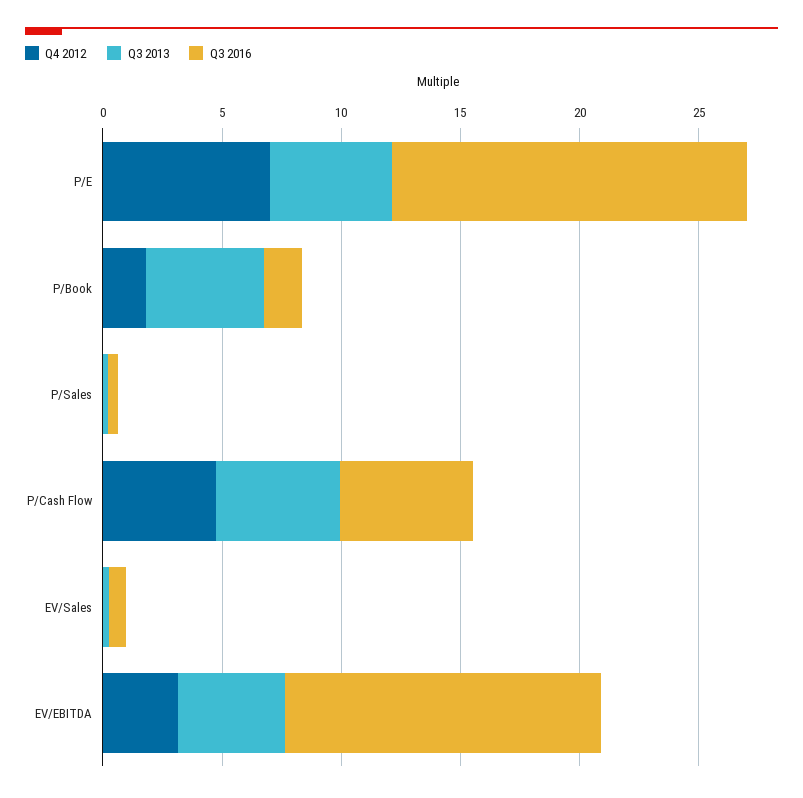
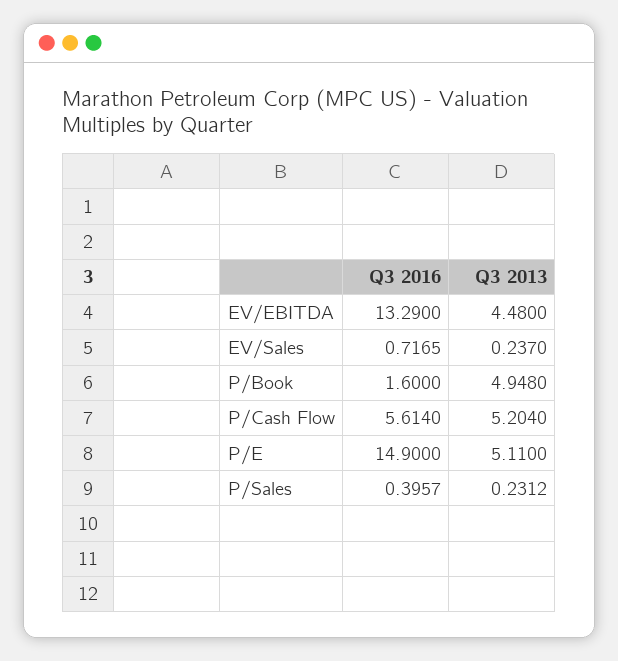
Q4 2012, P/E: 7 -> none
Q4 2012, P/Book: 2 -> none
Q4 2012, P/Sales: 0 -> none
Q4 2012, P/Cash Flow: 5 -> none
Q4 2012, EV/Sales: 0 -> none
Q4 2012, EV/EBITDA: 3 -> none

